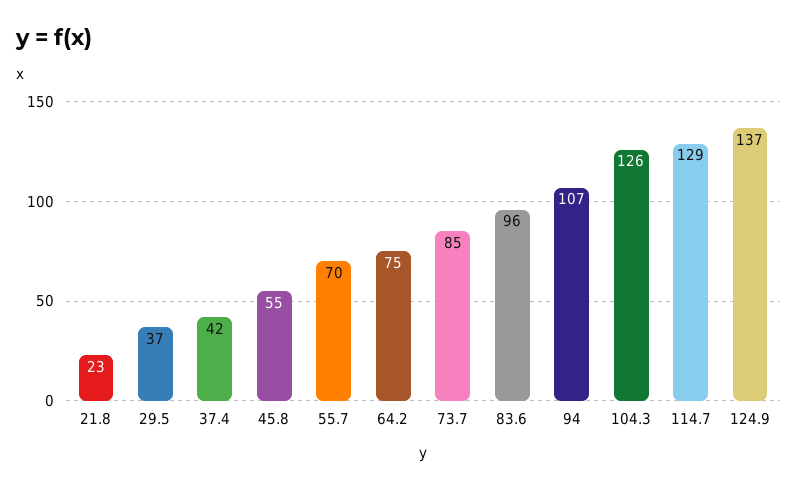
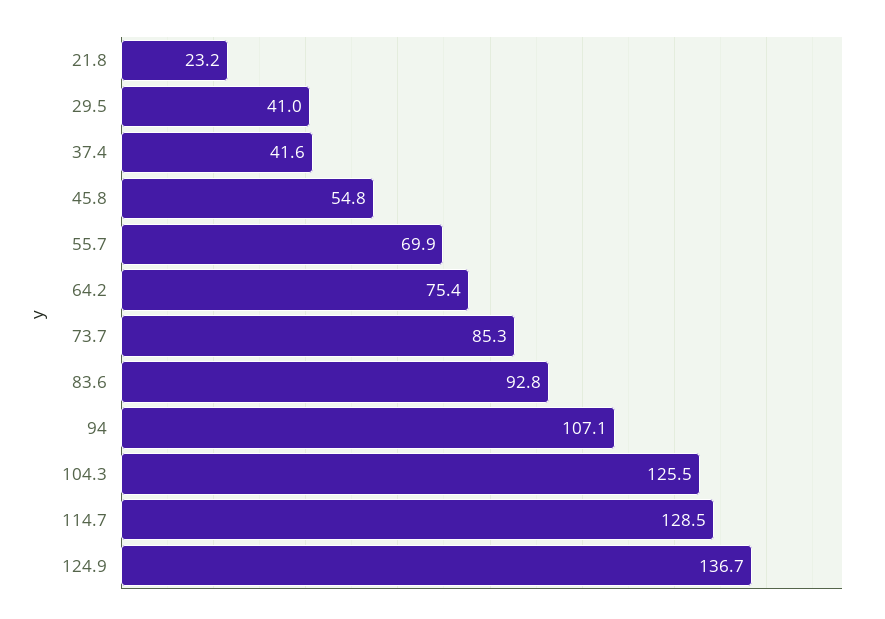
29.5: 37 -> 41
83.6: 96 -> 92.8

